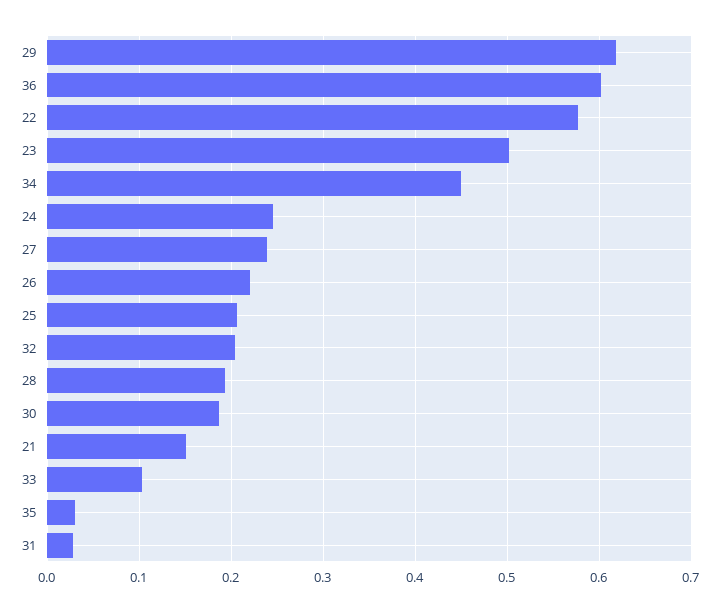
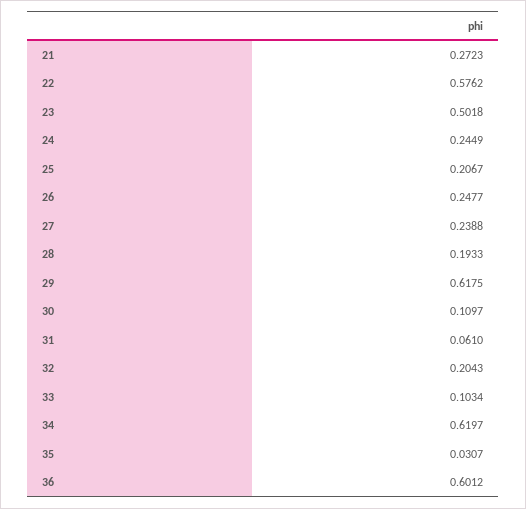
34: 0.45 -> 0.6197
26: 0.22 -> 0.2477
30: 0.19 -> 0.1097
21: 0.15 -> 0.2723
31: 0.03 -> 0.061

